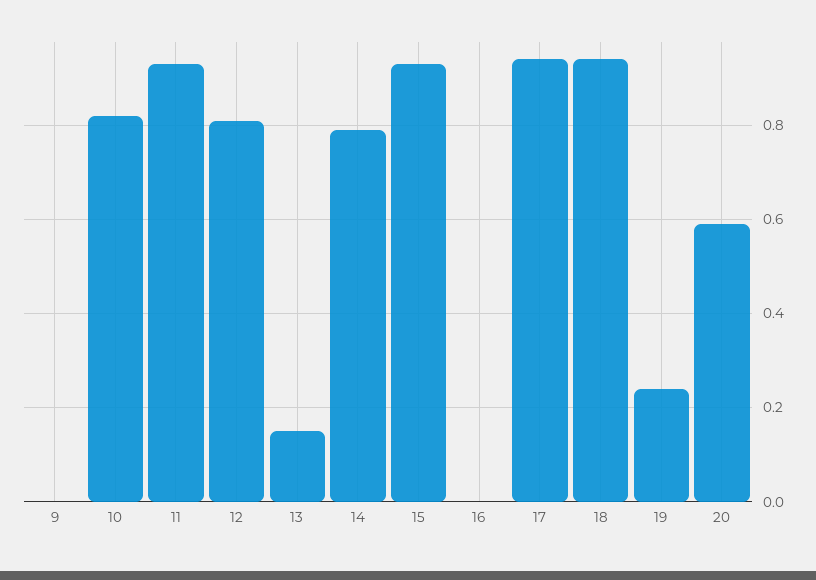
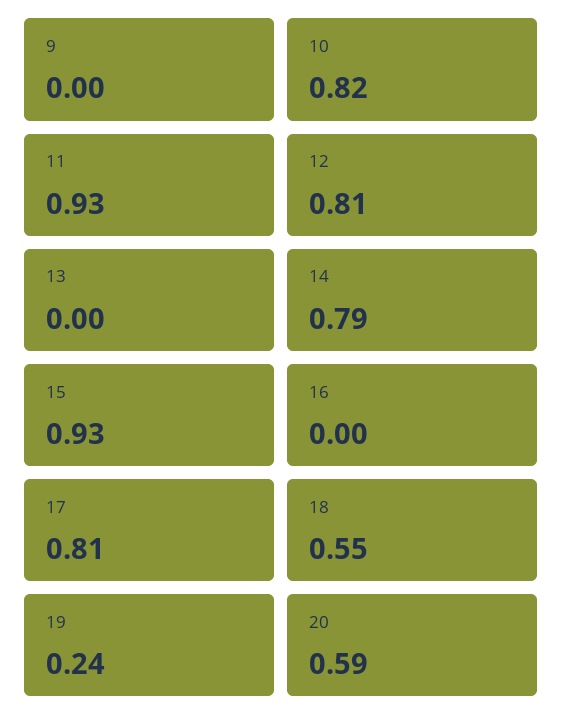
13: 0.15 -> 0
17: 0.95 -> 0.81
18: 0.95 -> 0.55

